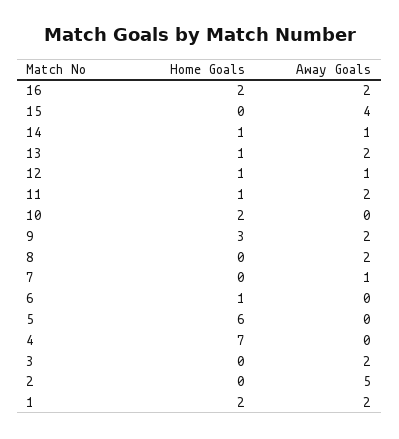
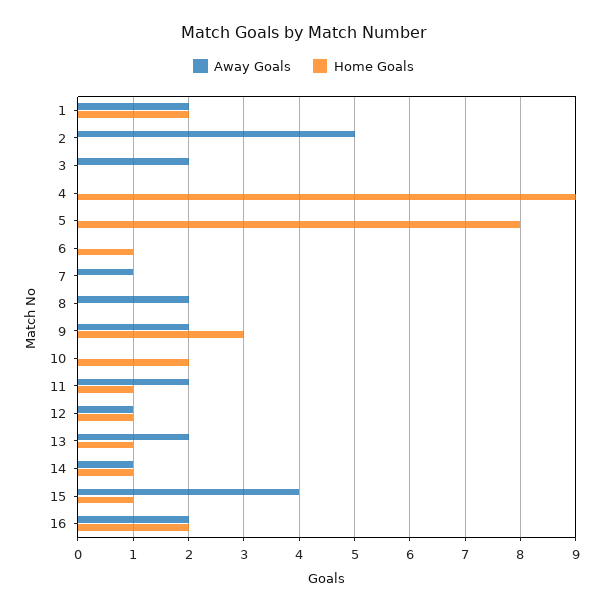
Home Goals, 15: 0 -> 1
Home Goals, 5: 6 -> 8
Home Goals, 4: 7 -> 9

